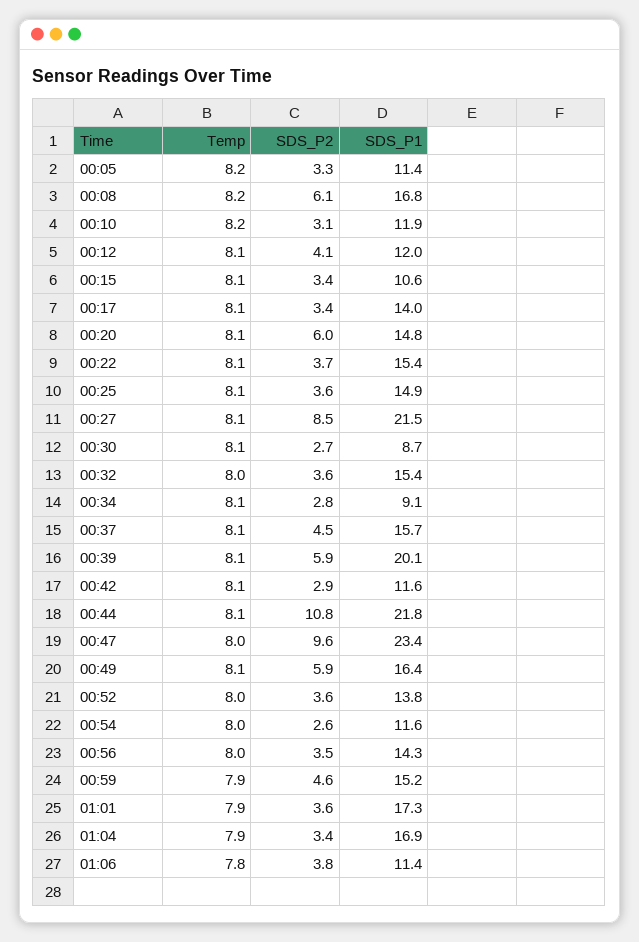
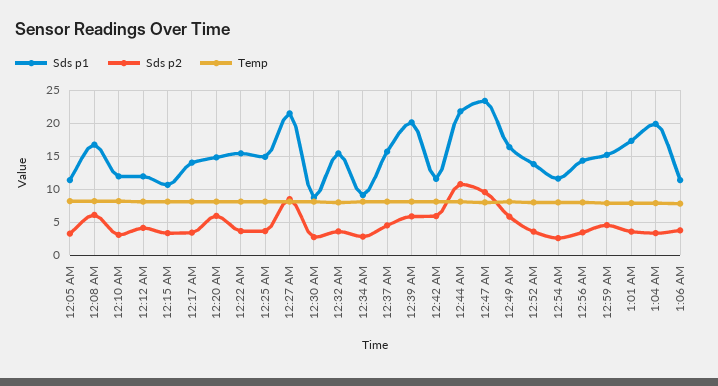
SDS_P2, 00:42: 2.9 -> 6
SDS_P1, 01:04: 16.9 -> 20

